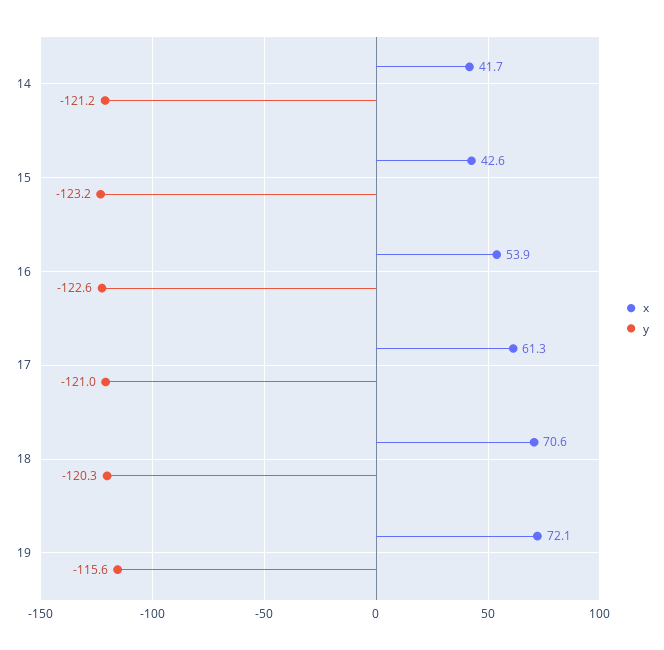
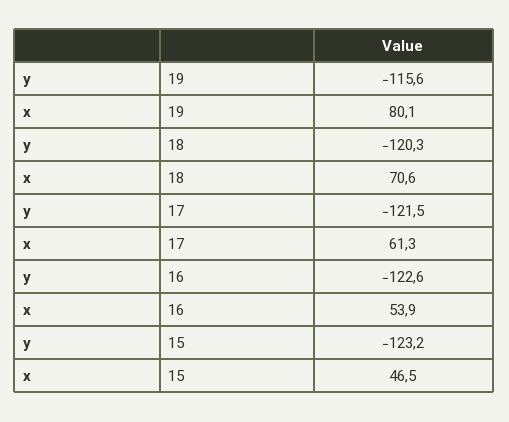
x, 14: 41.7 -> none
y, 14: -121.2 -> none
x, 15: 42.6 -> 46.5
y, 17: -121 -> -121.5
x, 19: 72.1 -> 80.1

